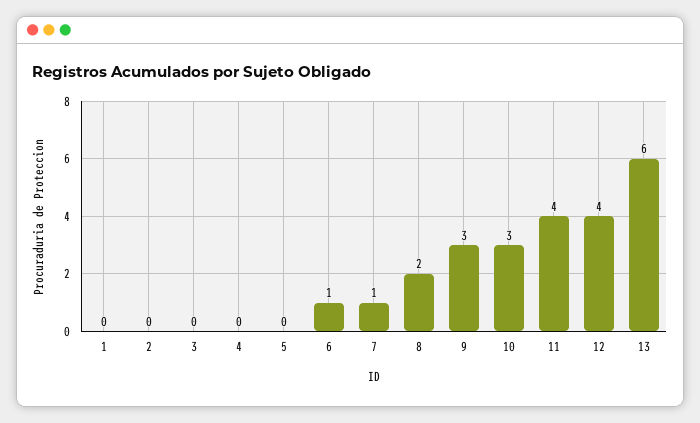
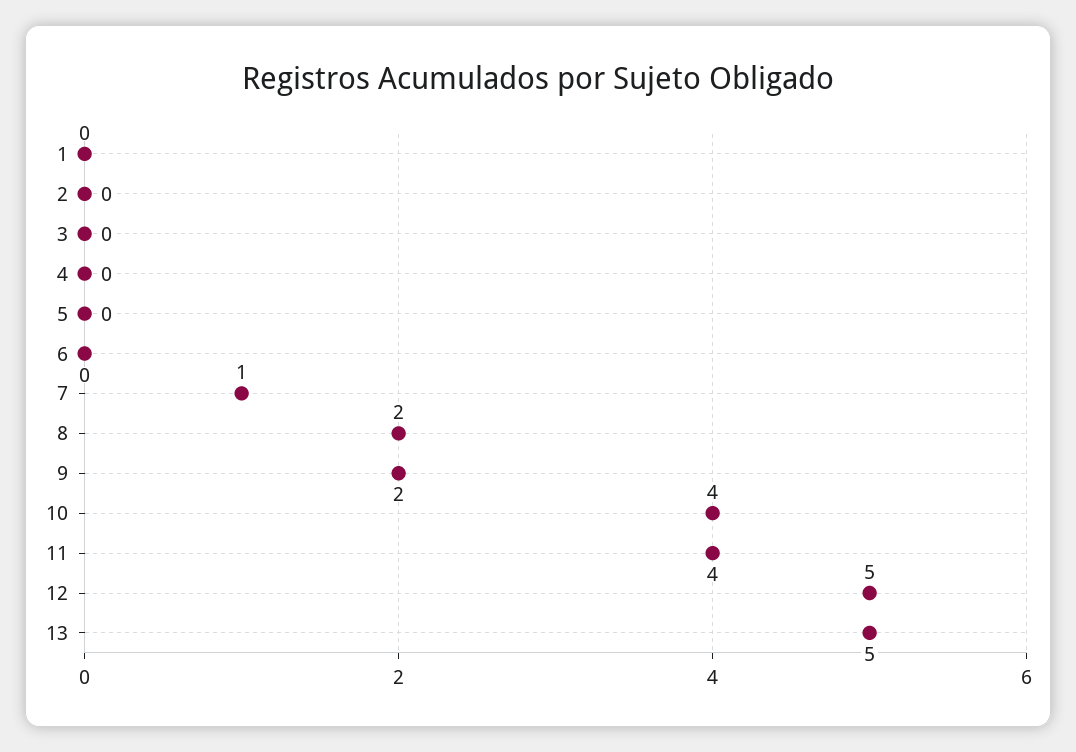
6: 1 -> 0
9: 3 -> 2
10: 3 -> 4
12: 4 -> 5
13: 6 -> 5

